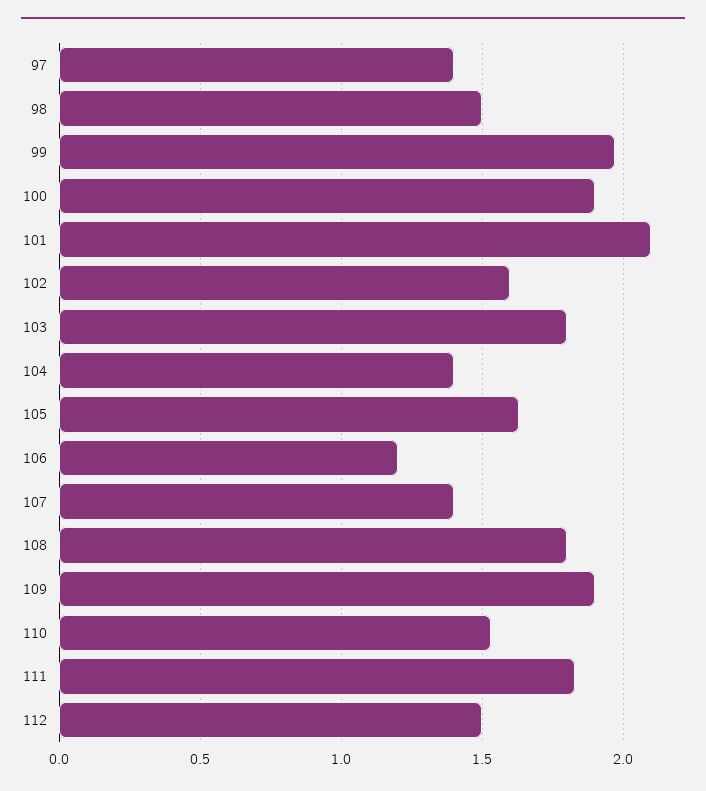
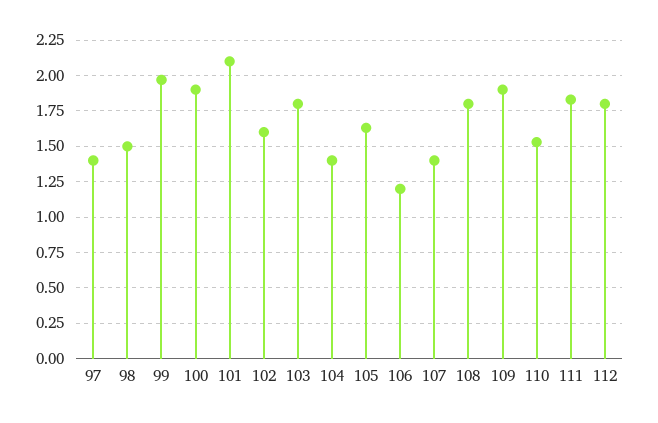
112: 1.5 -> 1.8

